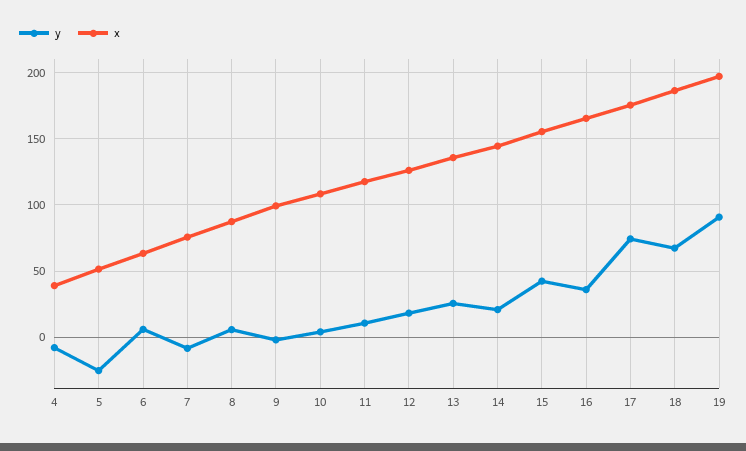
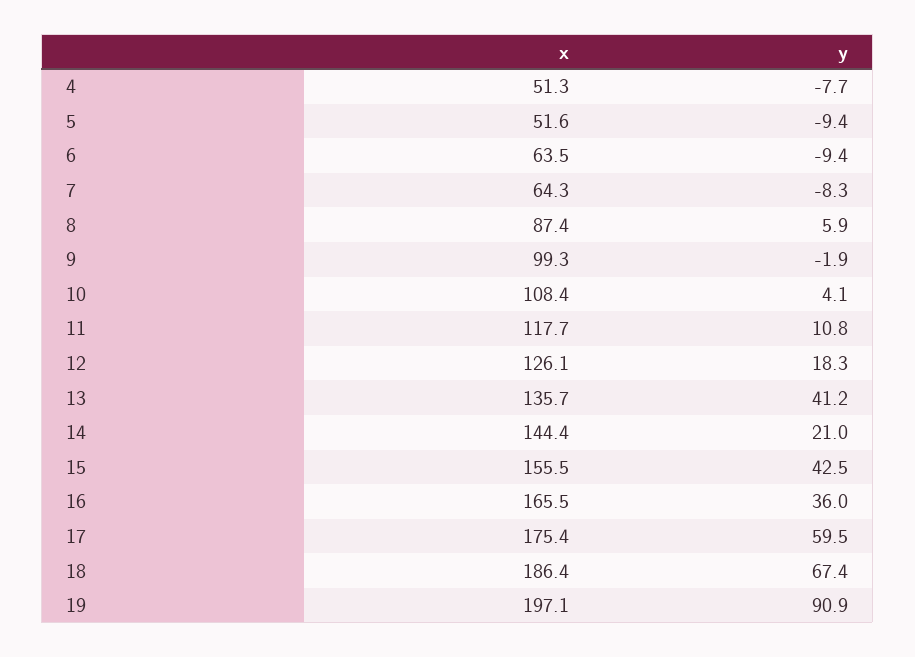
x, 4: 40 -> 51.3
y, 5: -25 -> -9.4
y, 6: 5 -> -9.4
x, 7: 75 -> 64.3
y, 13: 25 -> 41.2
y, 17: 75 -> 59.5

